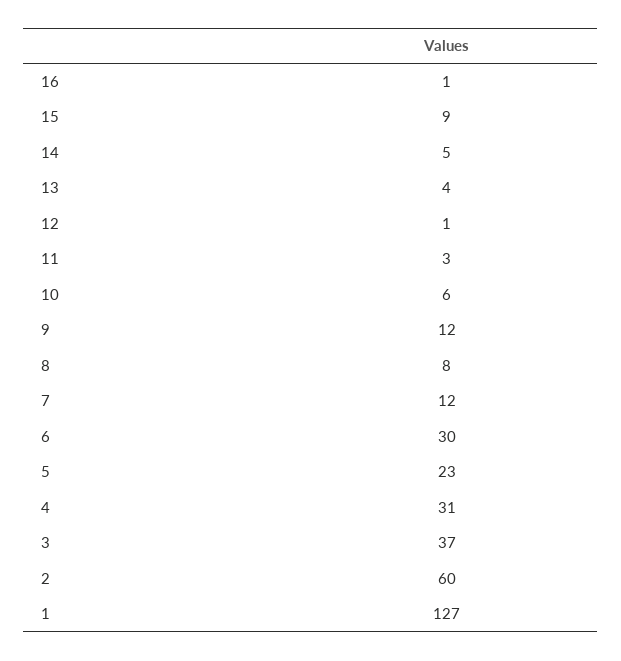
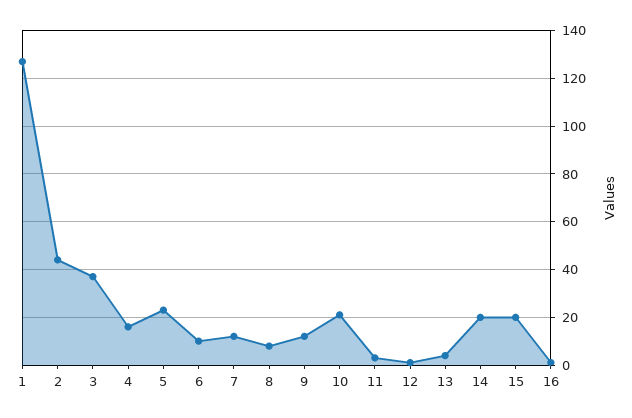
15: 9 -> 20
14: 5 -> 20
10: 6 -> 20
6: 30 -> 10
4: 31 -> 15
2: 60 -> 45

